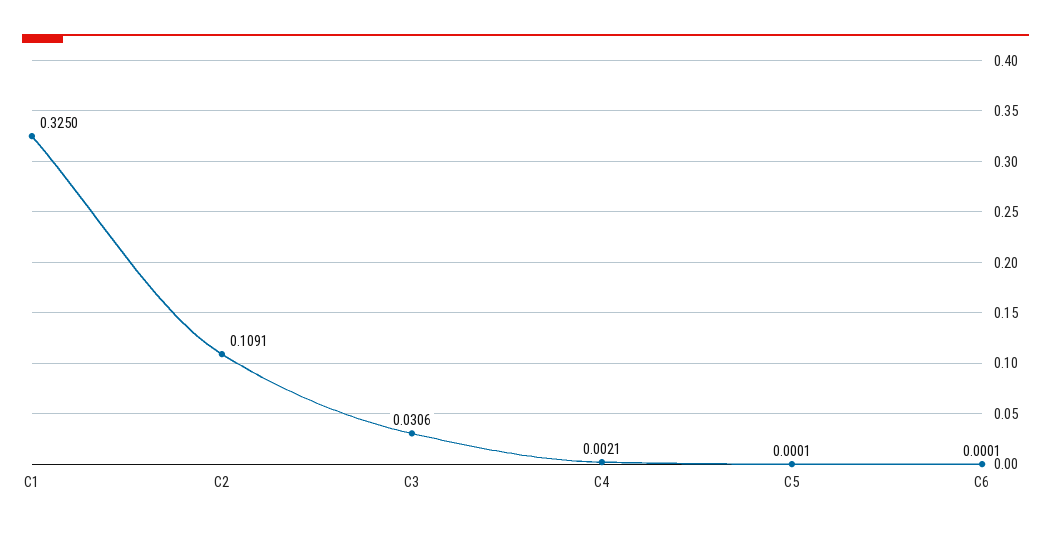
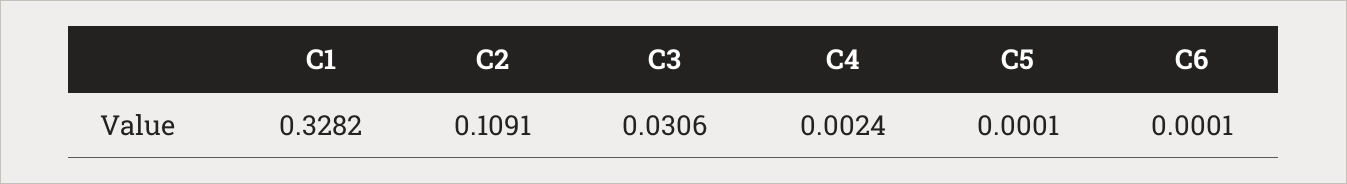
C1: 0.325 -> 0.3282
C4: 0.0021 -> 0.0024

